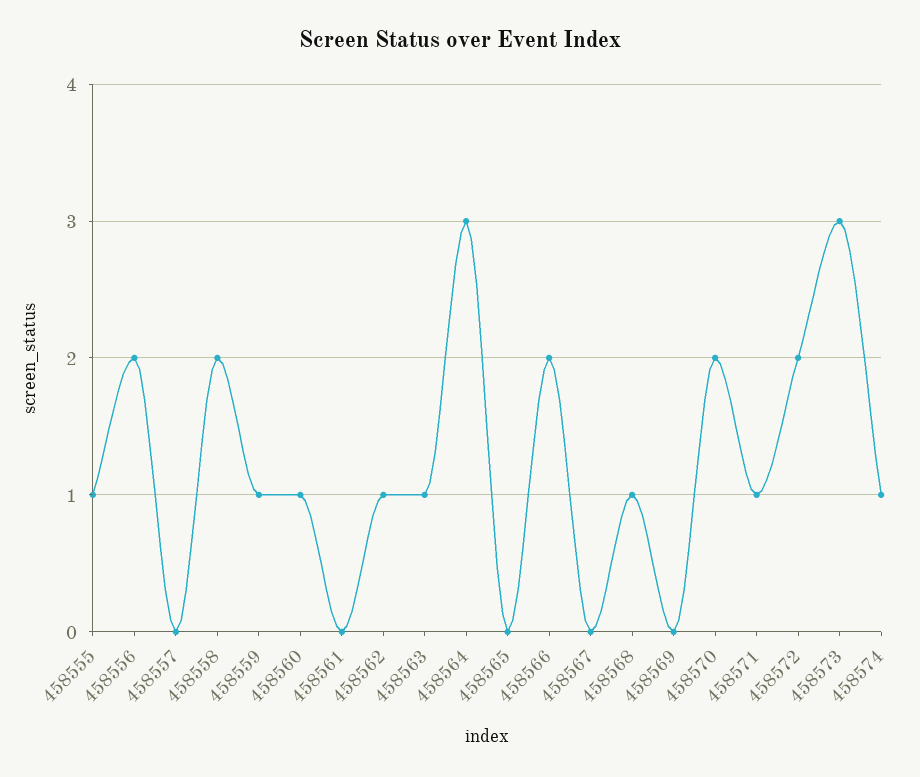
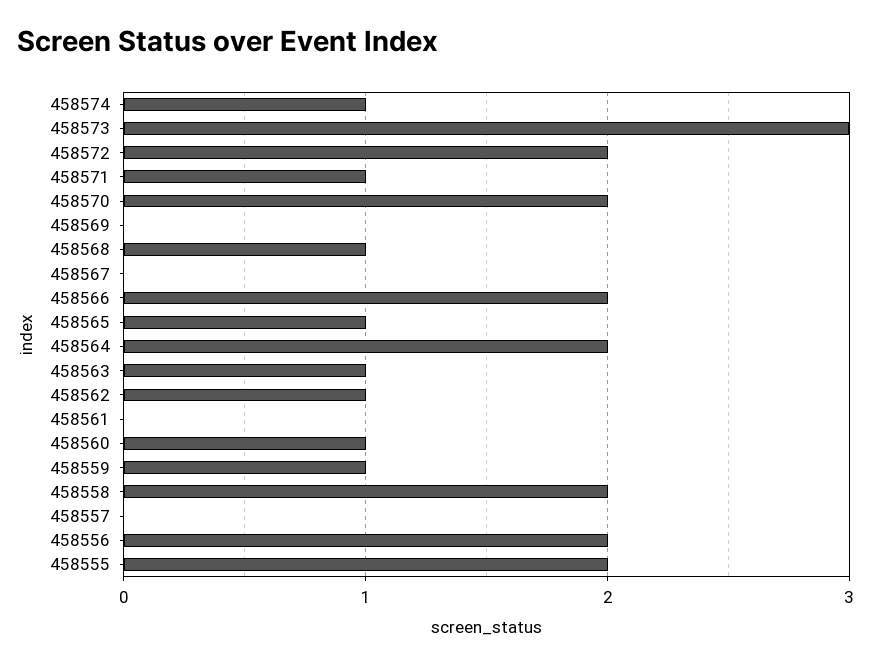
458555: 1 -> 2
458564: 3 -> 2
458565: 0 -> 1

